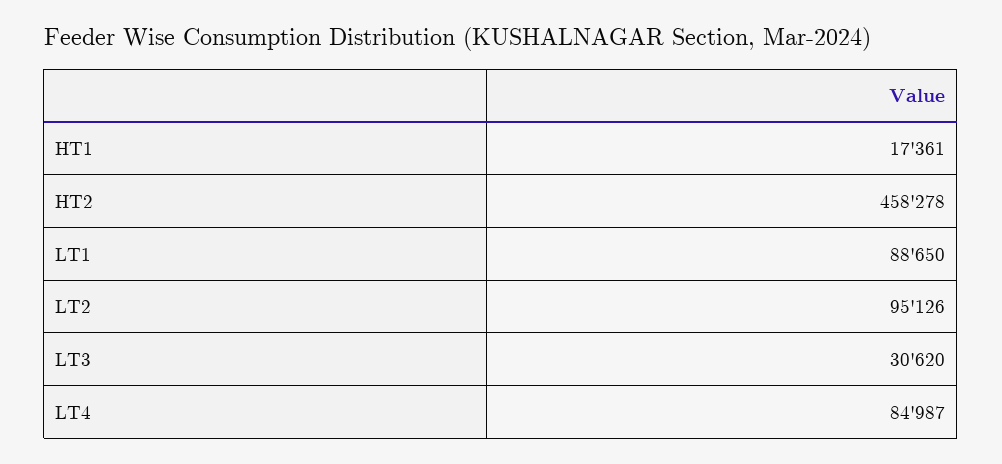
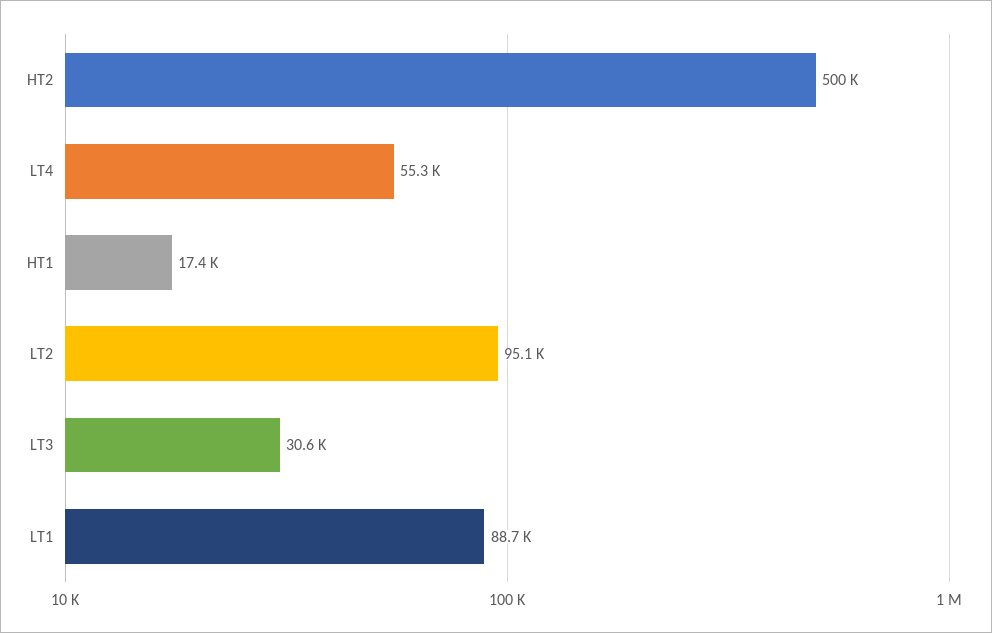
HT2: 458278 -> 500000
LT4: 84987 -> 55300

